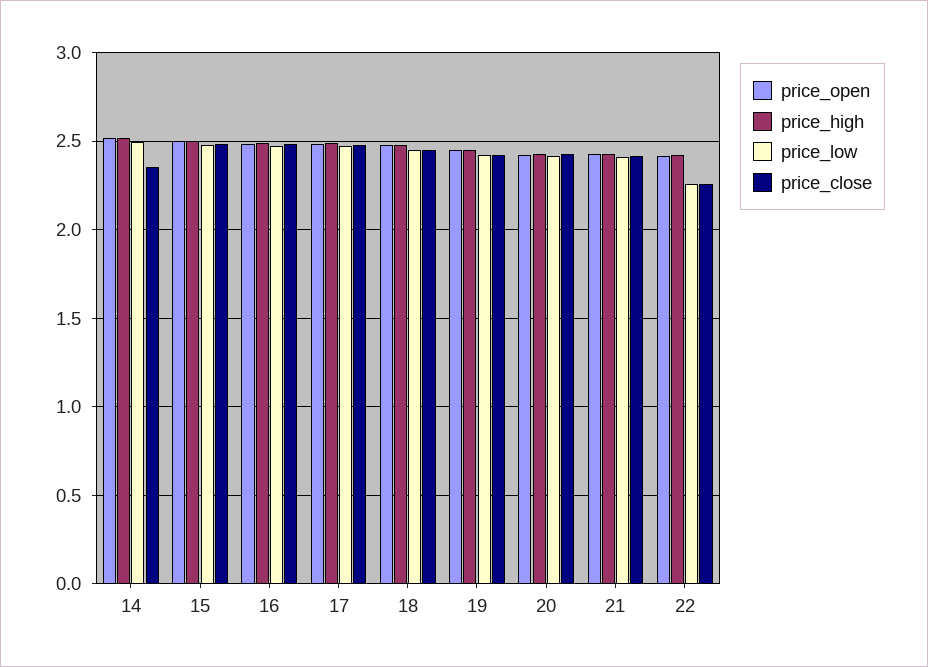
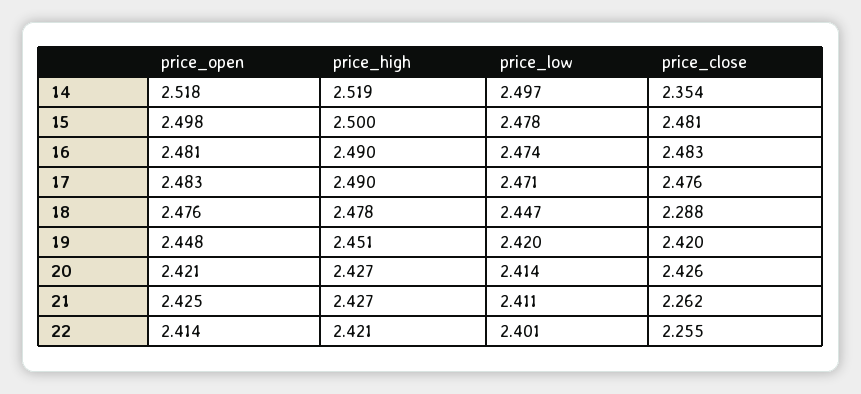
price_close, 18: 2.45 -> 2.288
price_close, 21: 2.4 -> 2.262
price_low, 22: 2.25 -> 2.401

